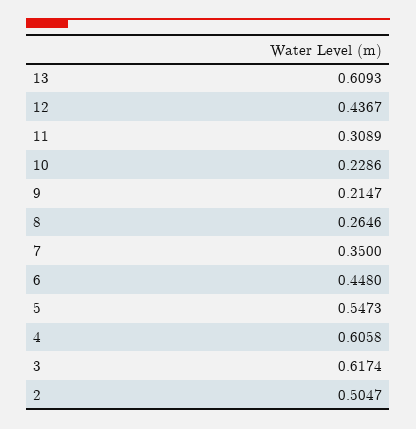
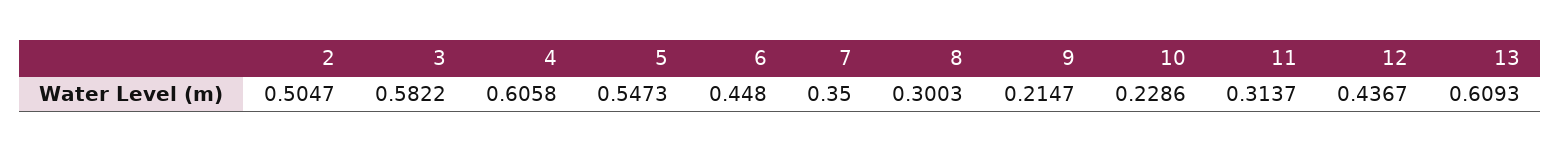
11: 0.3089 -> 0.3137
8: 0.2646 -> 0.3003
3: 0.6174 -> 0.5822

